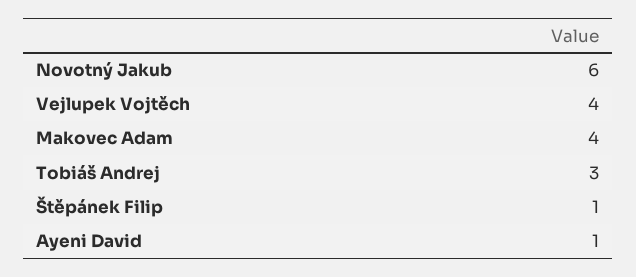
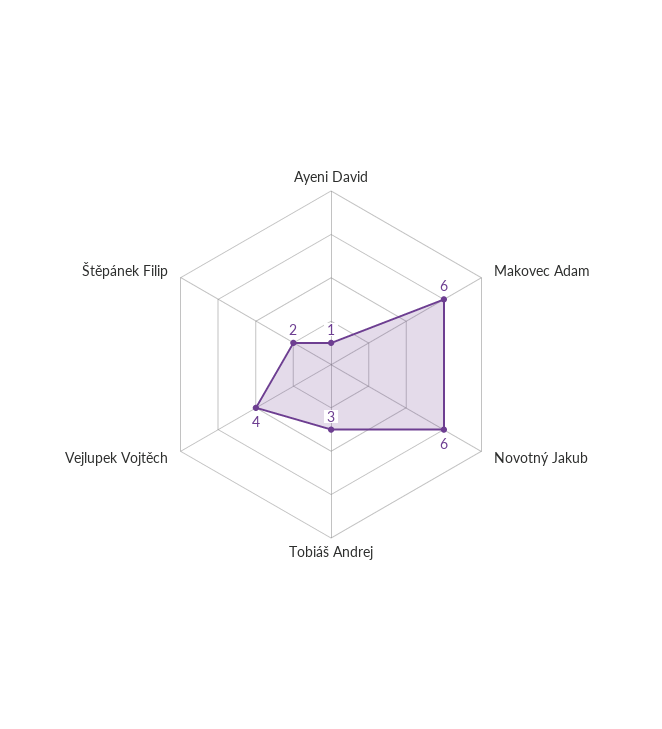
Makovec Adam: 4 -> 6
Štěpánek Filip: 1 -> 2

